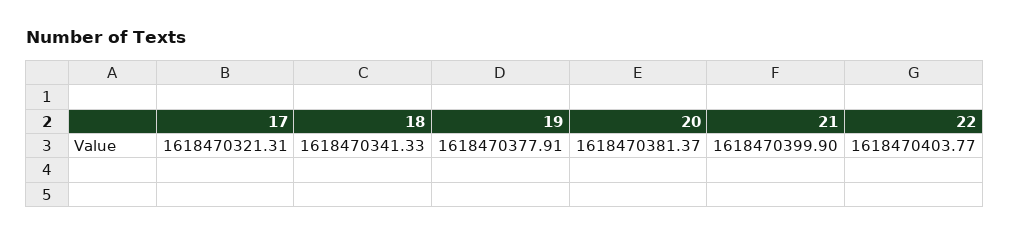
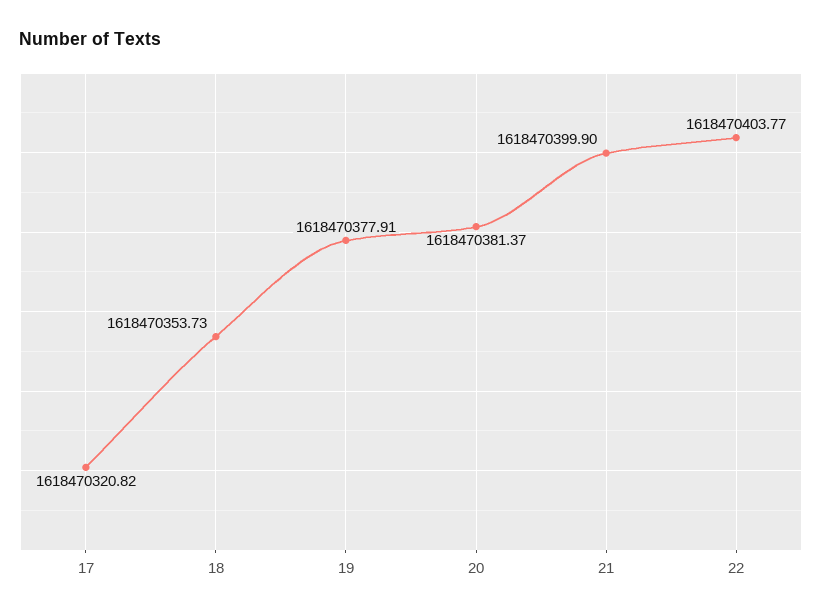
17: 1618470321.31 -> 1618470320.82
18: 1618470341.33 -> 1618470353.73

